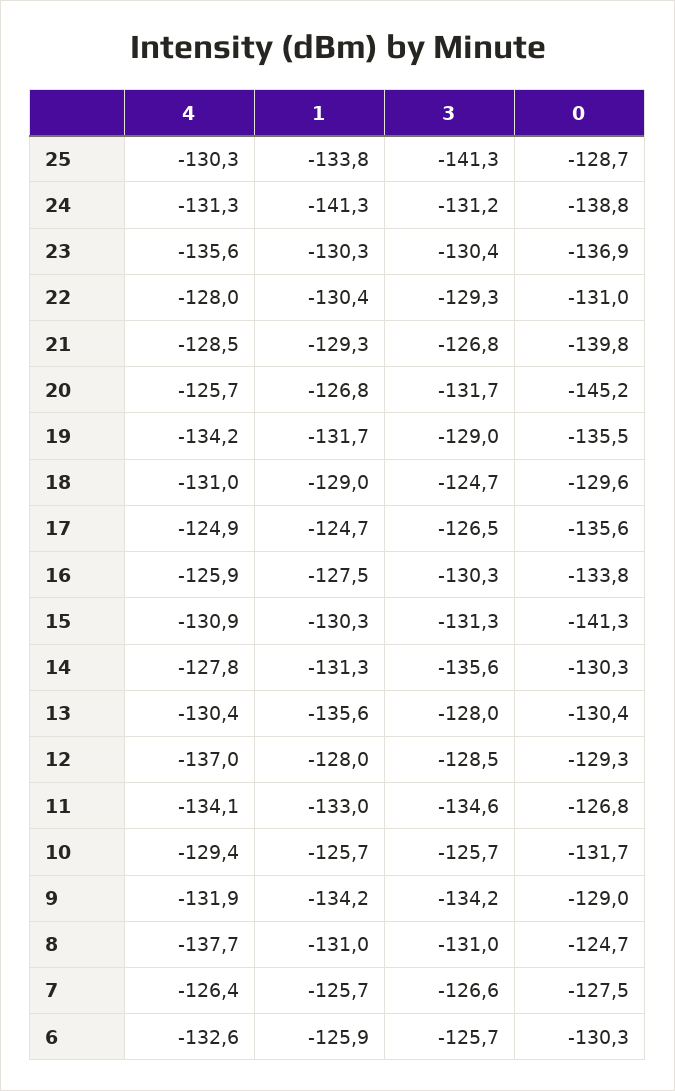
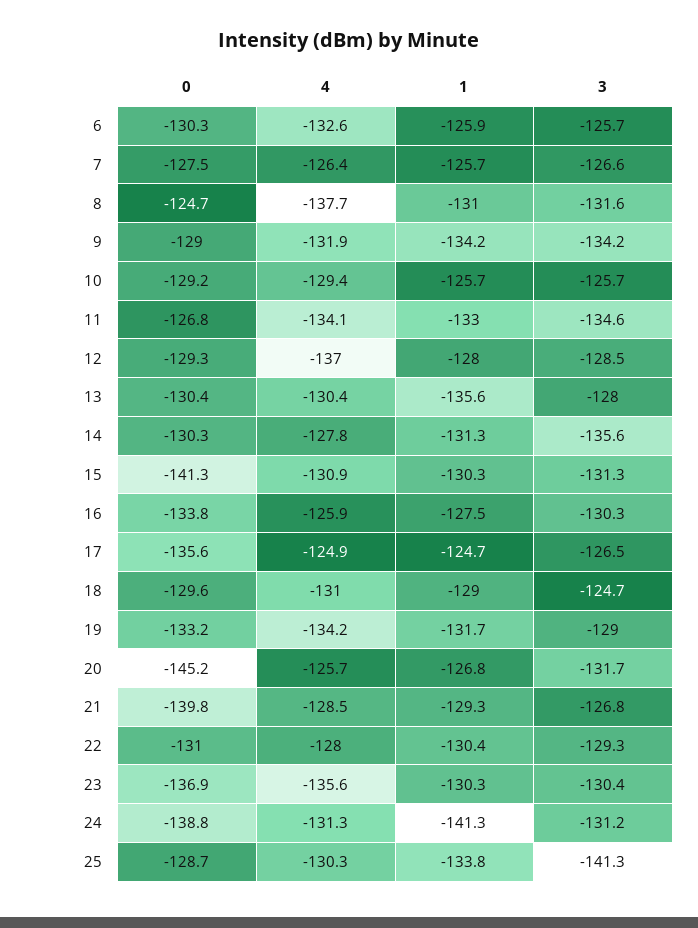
0, 19: -135.5 -> -133.2
0, 10: -131.7 -> -129.2
3, 8: -131 -> -131.6

